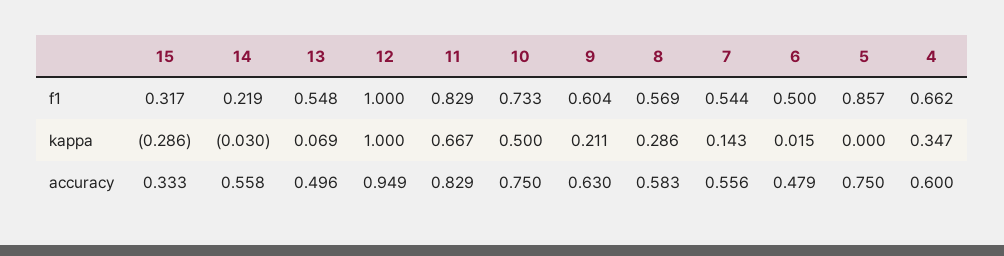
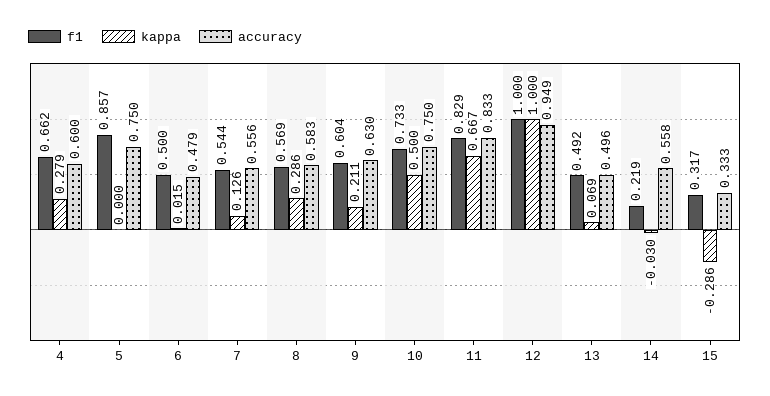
f1, 13: 0.548 -> 0.492
kappa, 7: 0.143 -> 0.126
kappa, 4: 0.347 -> 0.279
accuracy, 11: 0.829 -> 0.833

